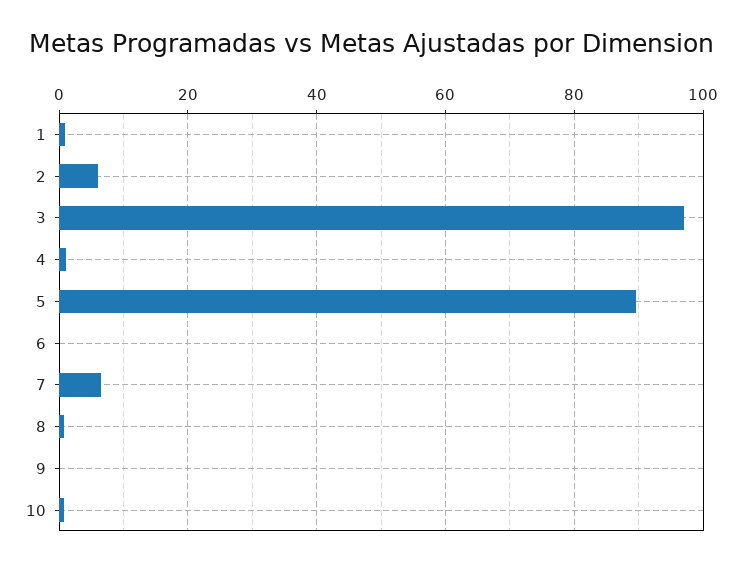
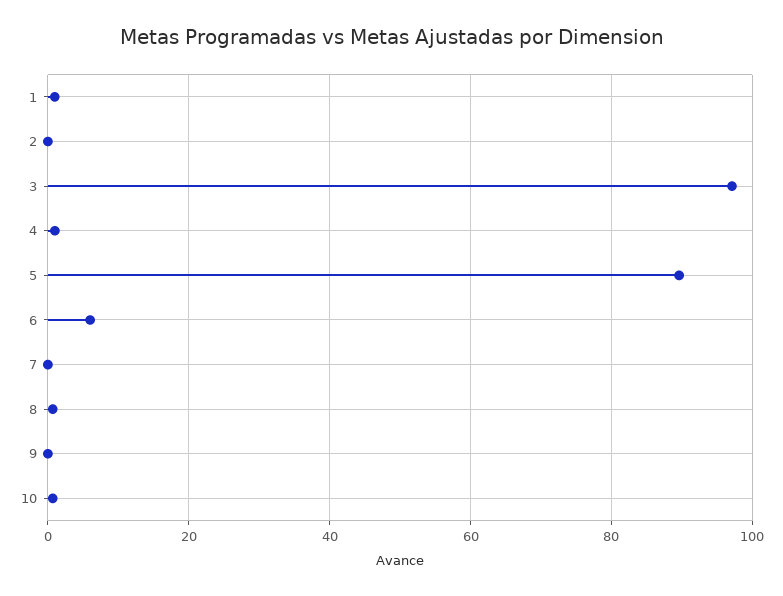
2: 6 -> 0
6: 0 -> 6
7: 6 -> 0

